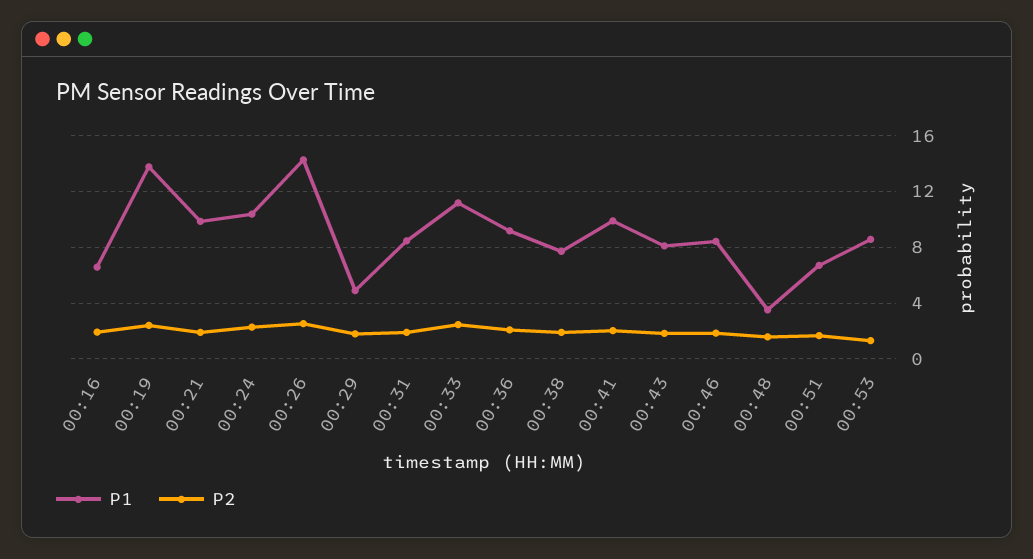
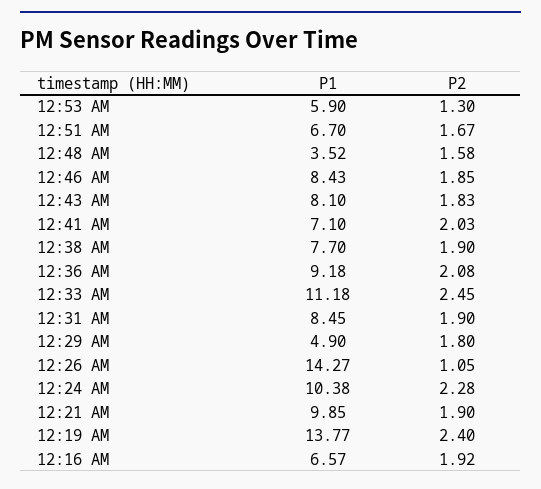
P2, 00:26: 2.5 -> 1.05
P1, 00:41: 10 -> 7.1
P1, 00:53: 8.5 -> 5.9

